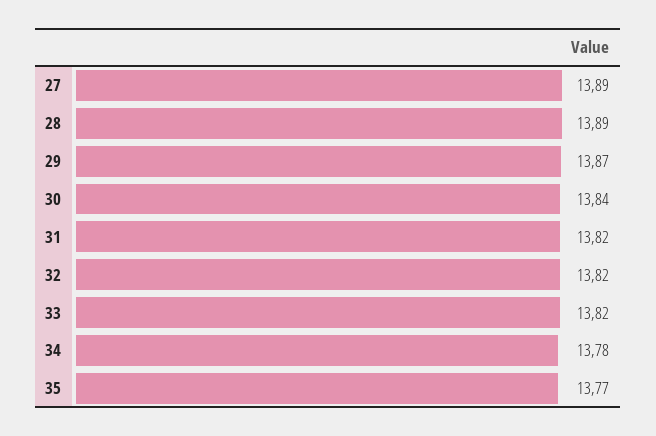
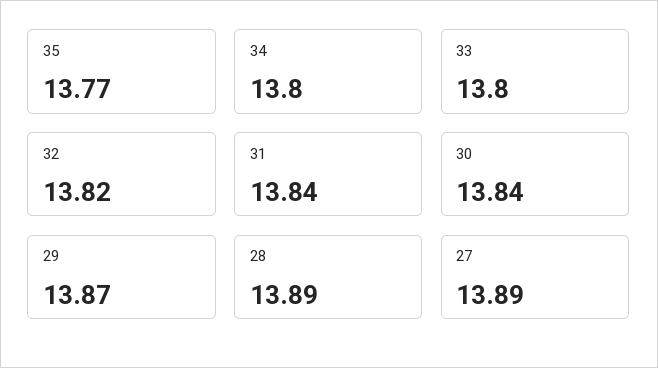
31: 13.82 -> 13.84
33: 13.82 -> 13.8
34: 13.78 -> 13.8

